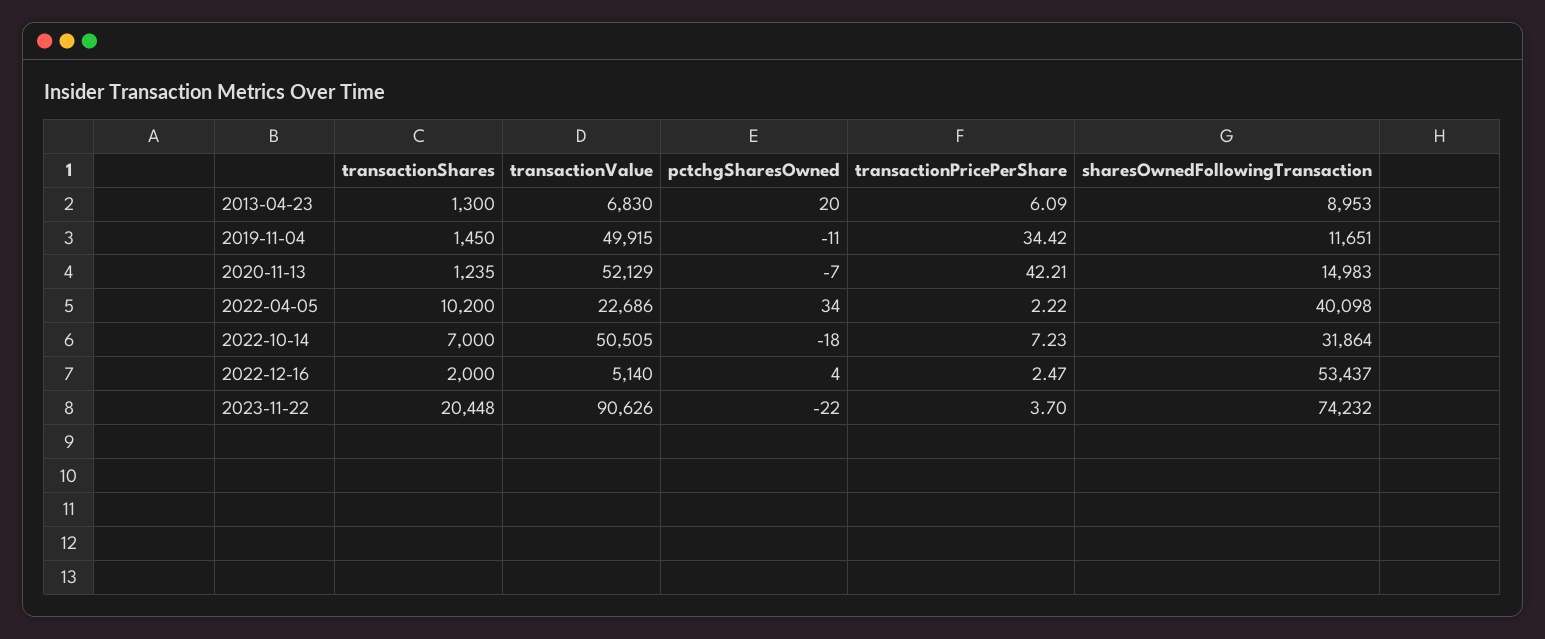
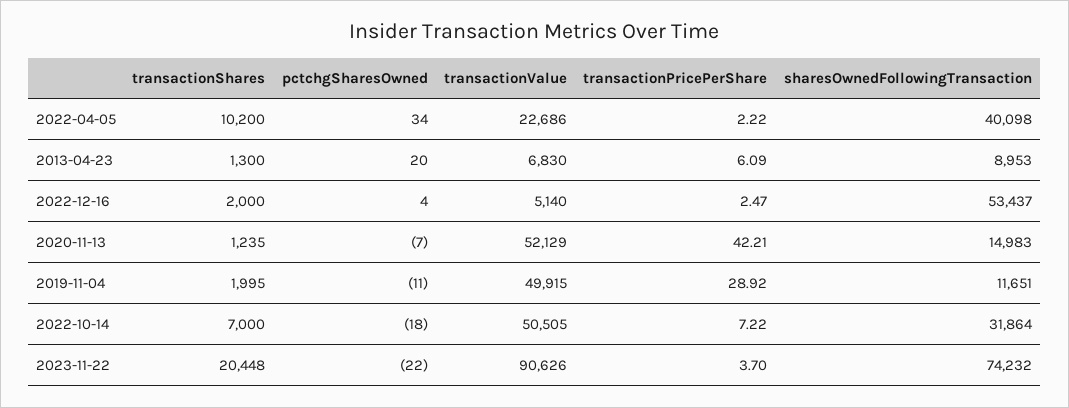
transactionShares, 2019-11-04: 1450 -> 1995
transactionPricePerShare, 2019-11-04: 34.42 -> 28.92
transactionPricePerShare, 2022-10-14: 7.23 -> 7.22

